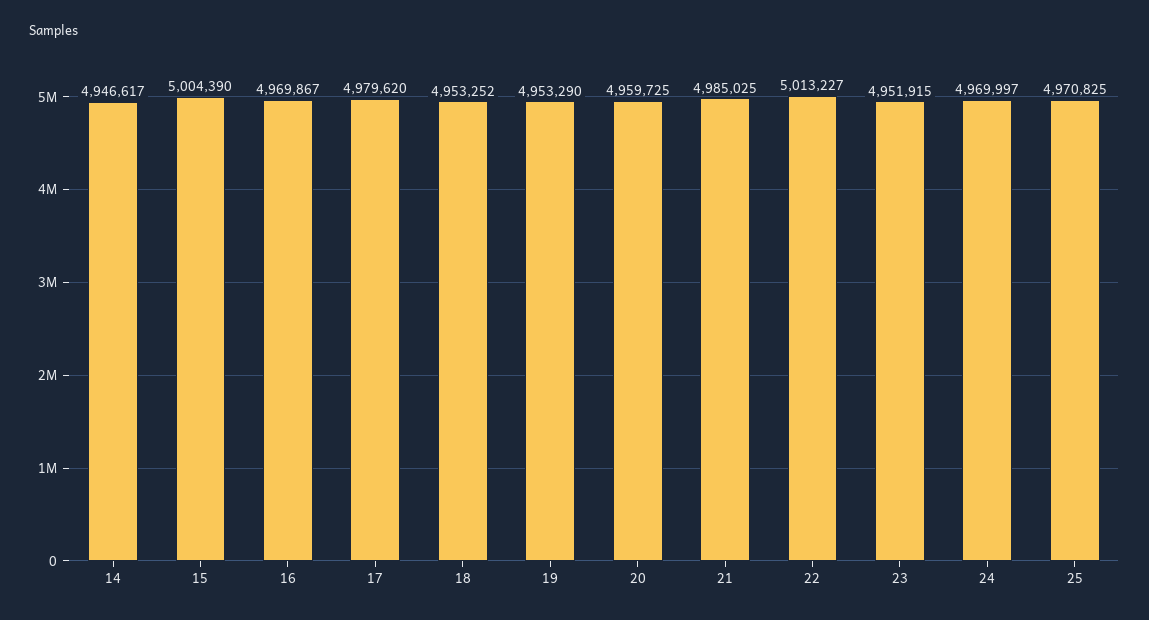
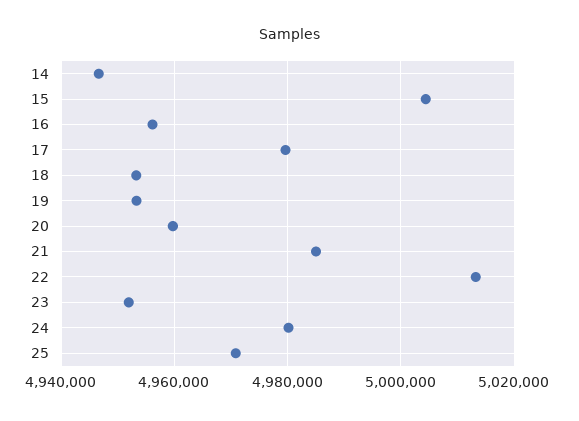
16: 4969867 -> 4956000
24: 4969997 -> 4980000

